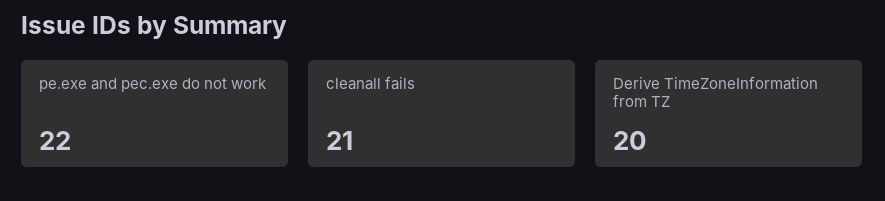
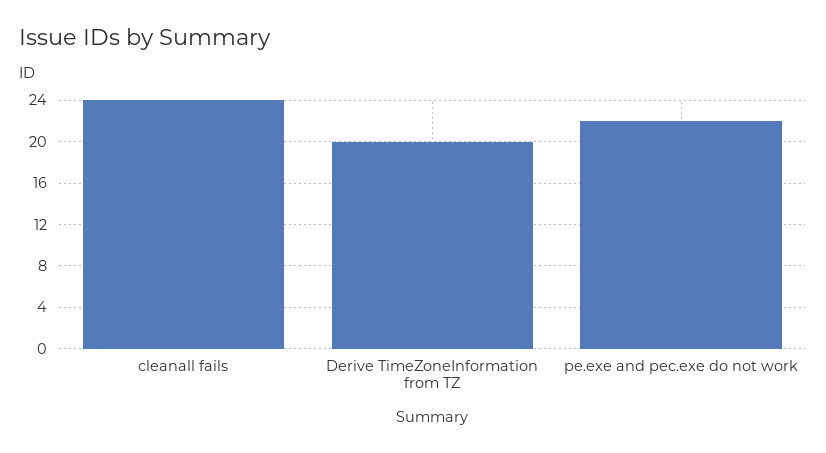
cleanall fails: 21 -> 24

